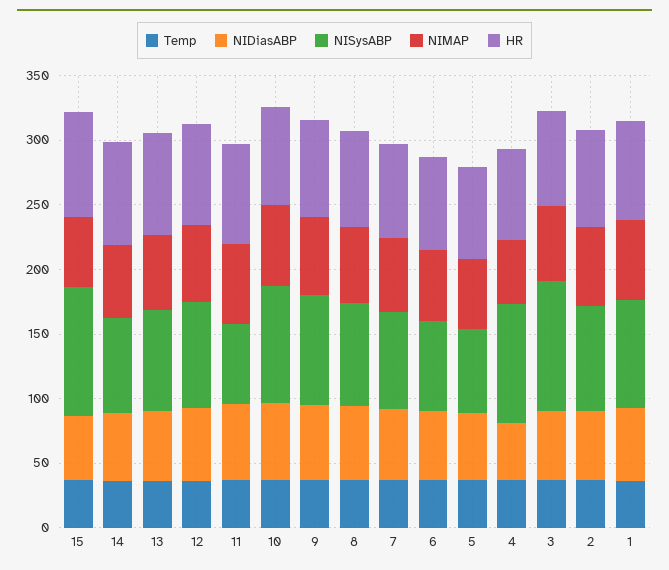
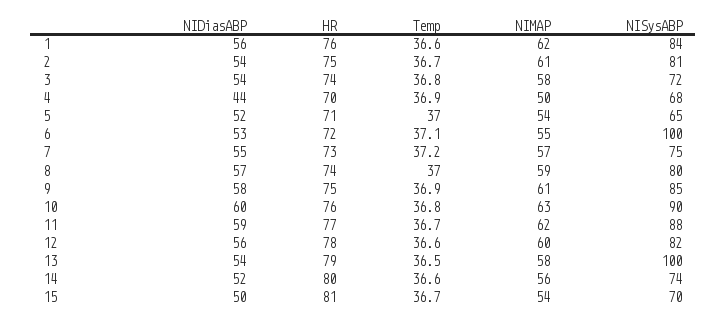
NISysABP, 15: 100 -> 70
NISysABP, 13: 80 -> 100
NISysABP, 11: 60 -> 88
NISysABP, 6: 70 -> 100
NISysABP, 4: 90 -> 68
NISysABP, 3: 100 -> 72

